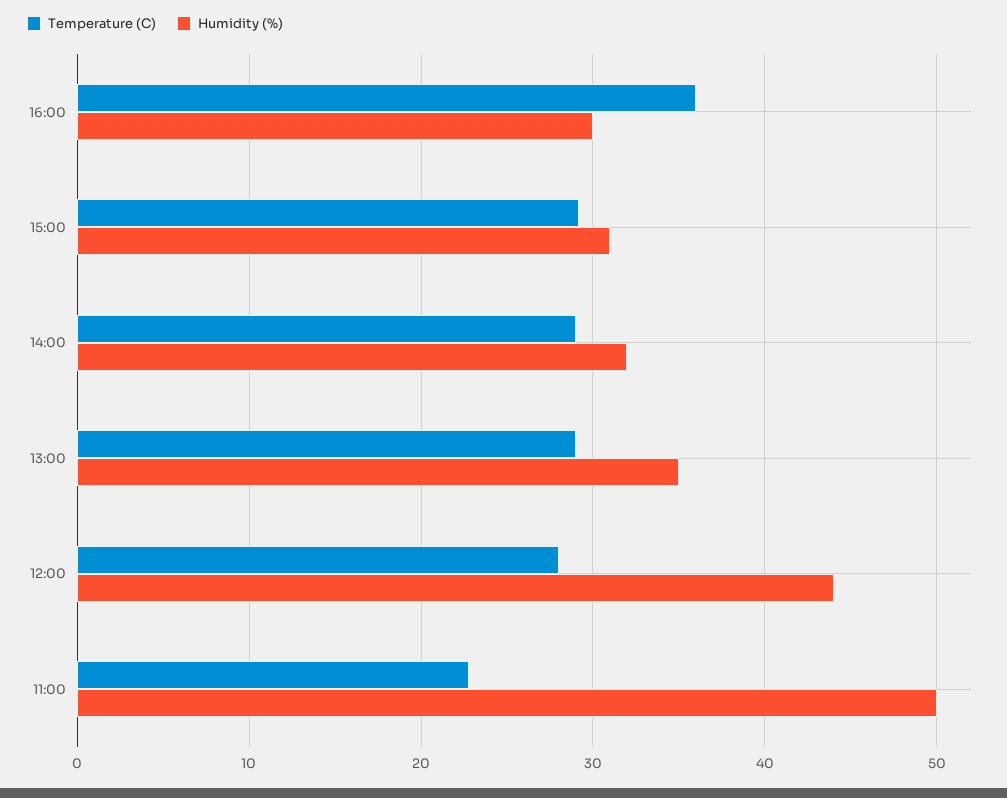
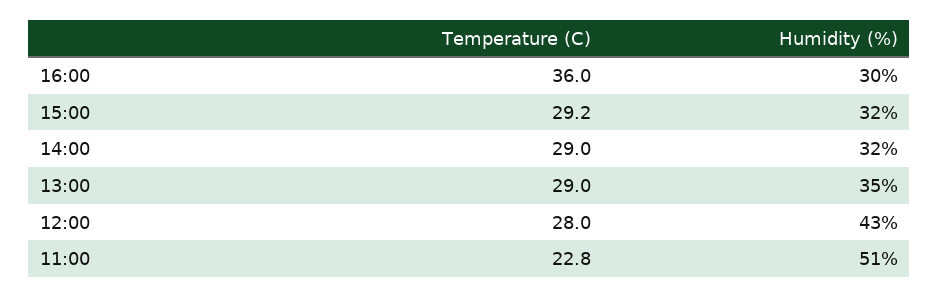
Humidity (%), 15:00: 31 -> 32
Humidity (%), 12:00: 44 -> 43
Humidity (%), 11:00: 50 -> 51

